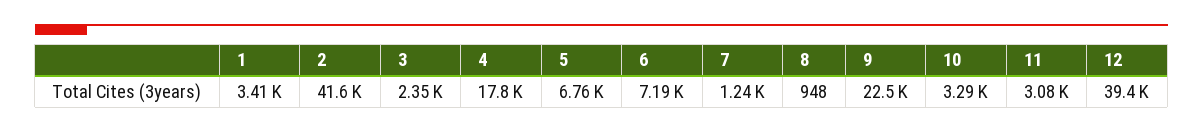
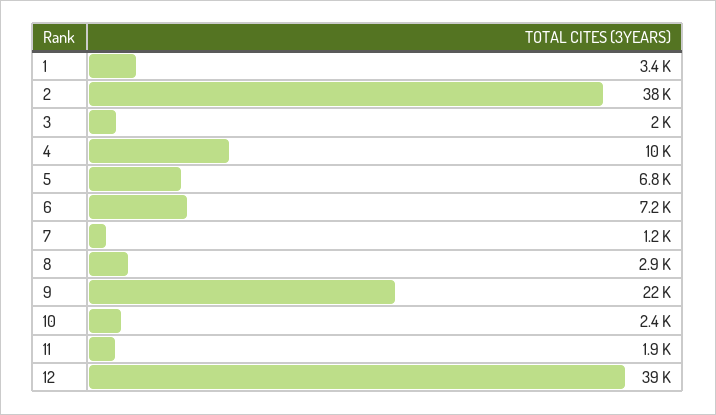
2: 41600 -> 38000
3: 2350 -> 2000
4: 17800 -> 10000
8: 948 -> 2900
10: 3290 -> 2400
11: 3080 -> 1900

